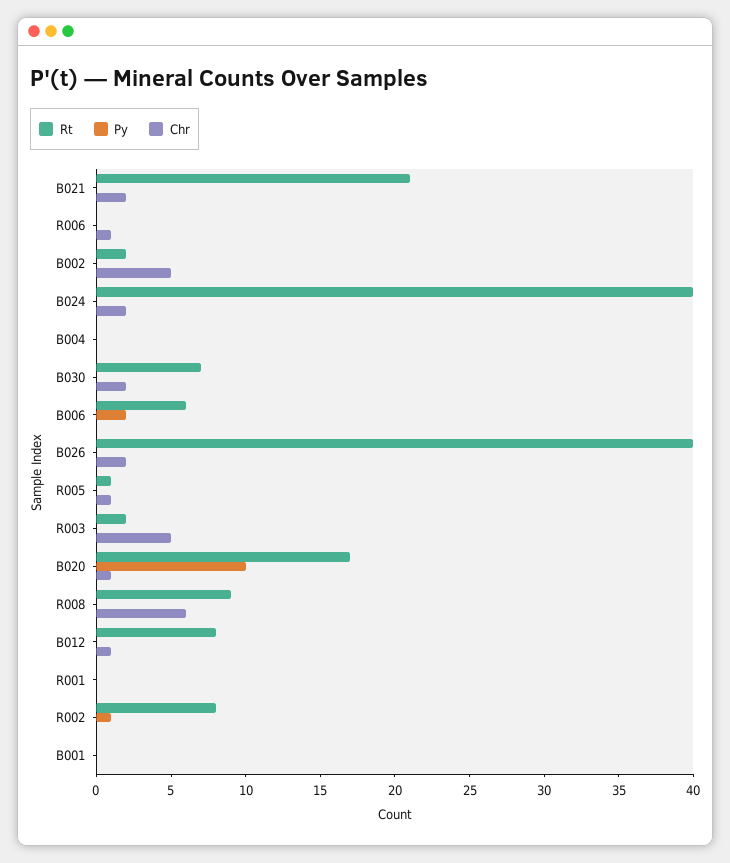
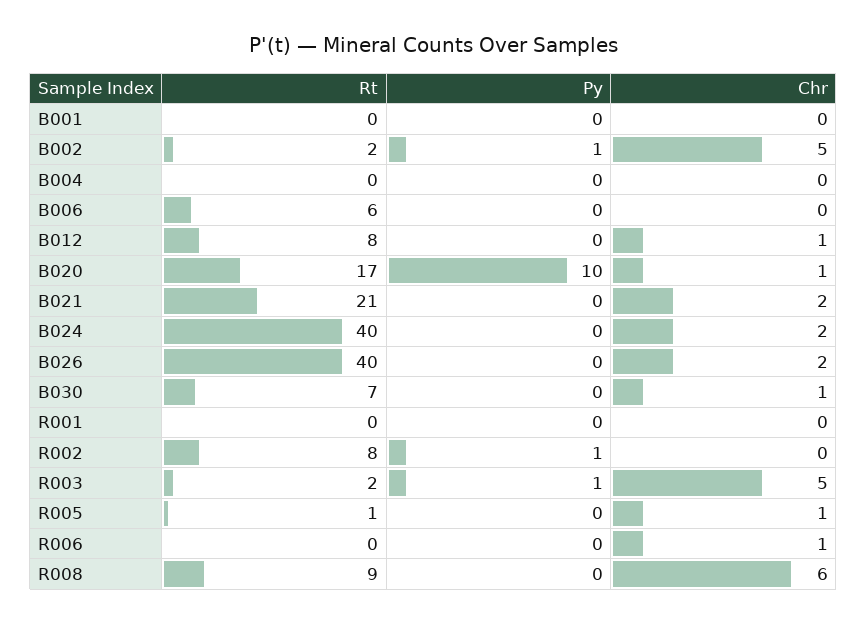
Py, B002: 0 -> 1
Chr, B030: 2 -> 1
Py, B006: 2 -> 0
Py, R003: 0 -> 1

